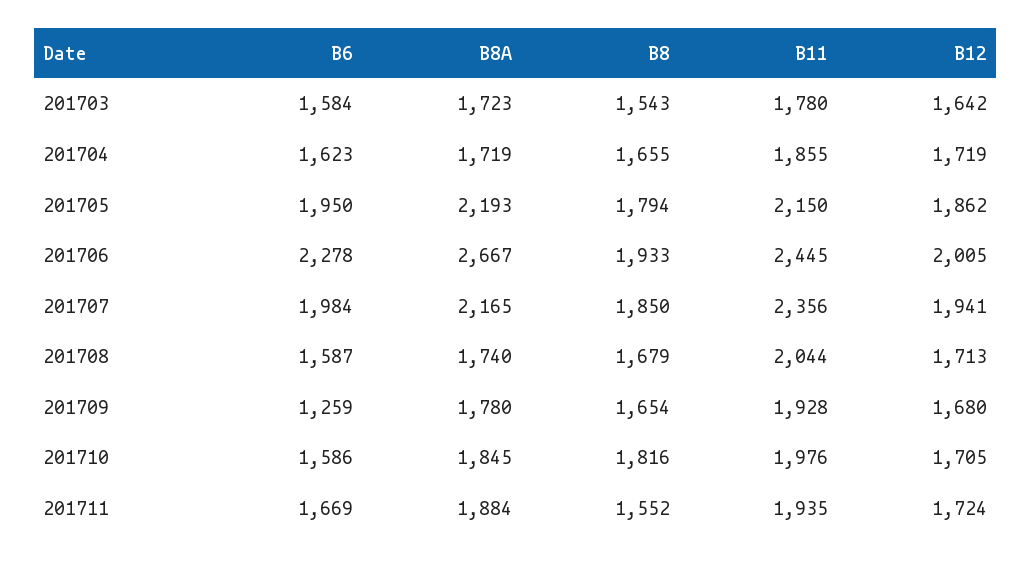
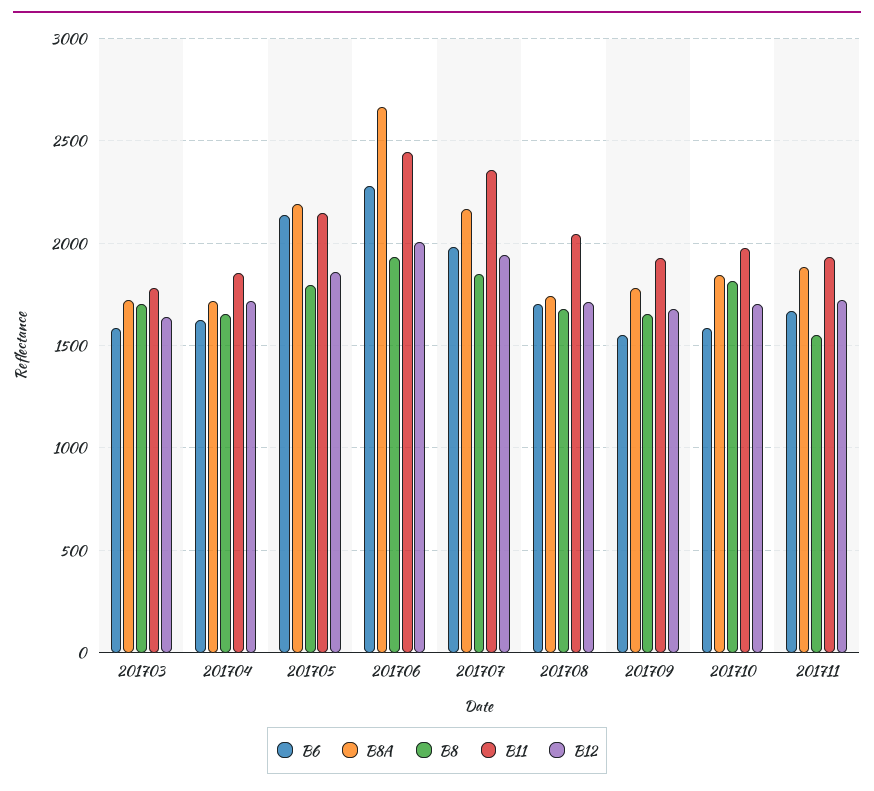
B8, 201703: 1543 -> 1700
B6, 201705: 1950 -> 2150
B6, 201708: 1587 -> 1700
B6, 201709: 1259 -> 1550

